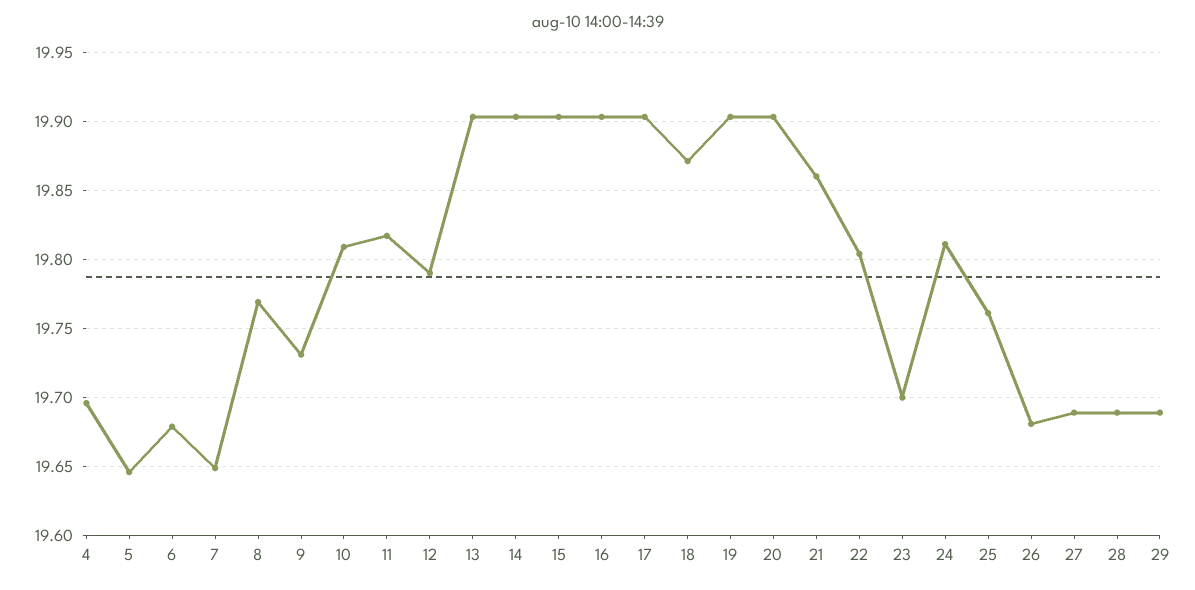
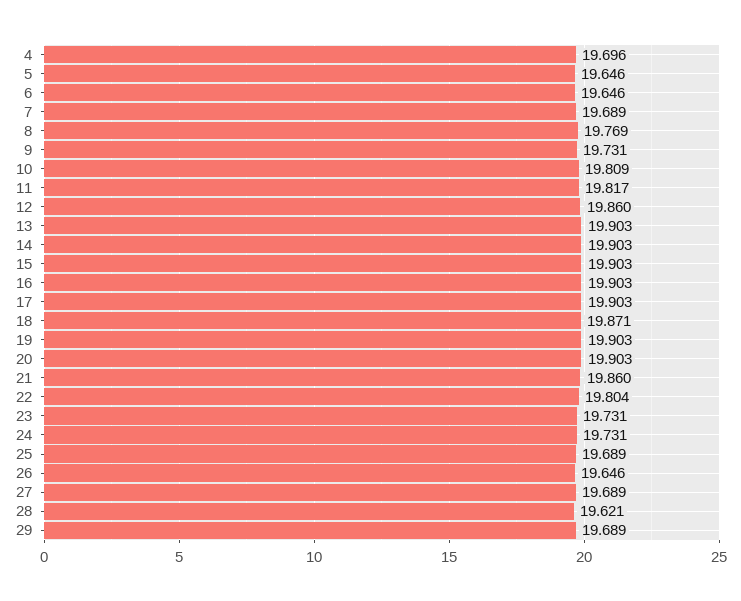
6: 19.68 -> 19.646
7: 19.65 -> 19.689
12: 19.79 -> 19.86
23: 19.7 -> 19.731
24: 19.81 -> 19.731
25: 19.76 -> 19.689
26: 19.68 -> 19.646
28: 19.69 -> 19.621

